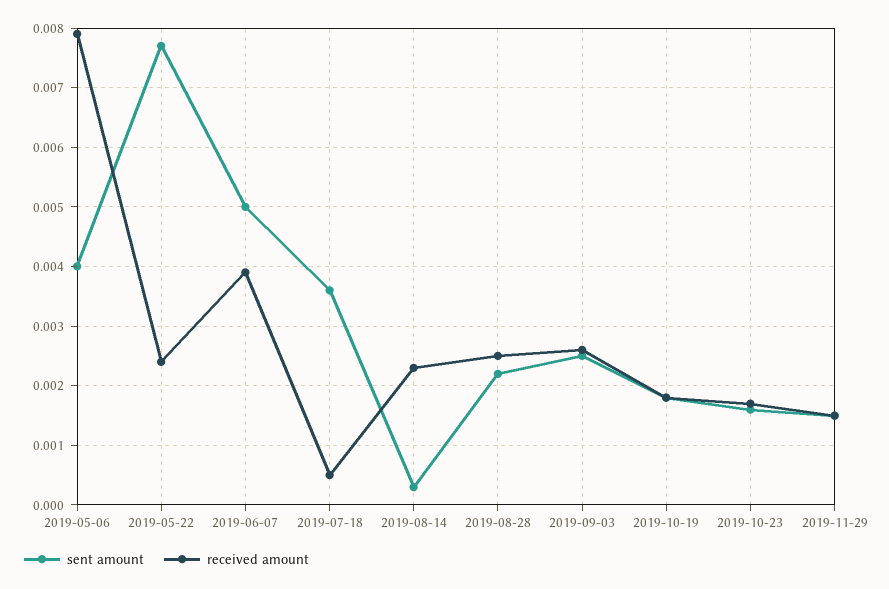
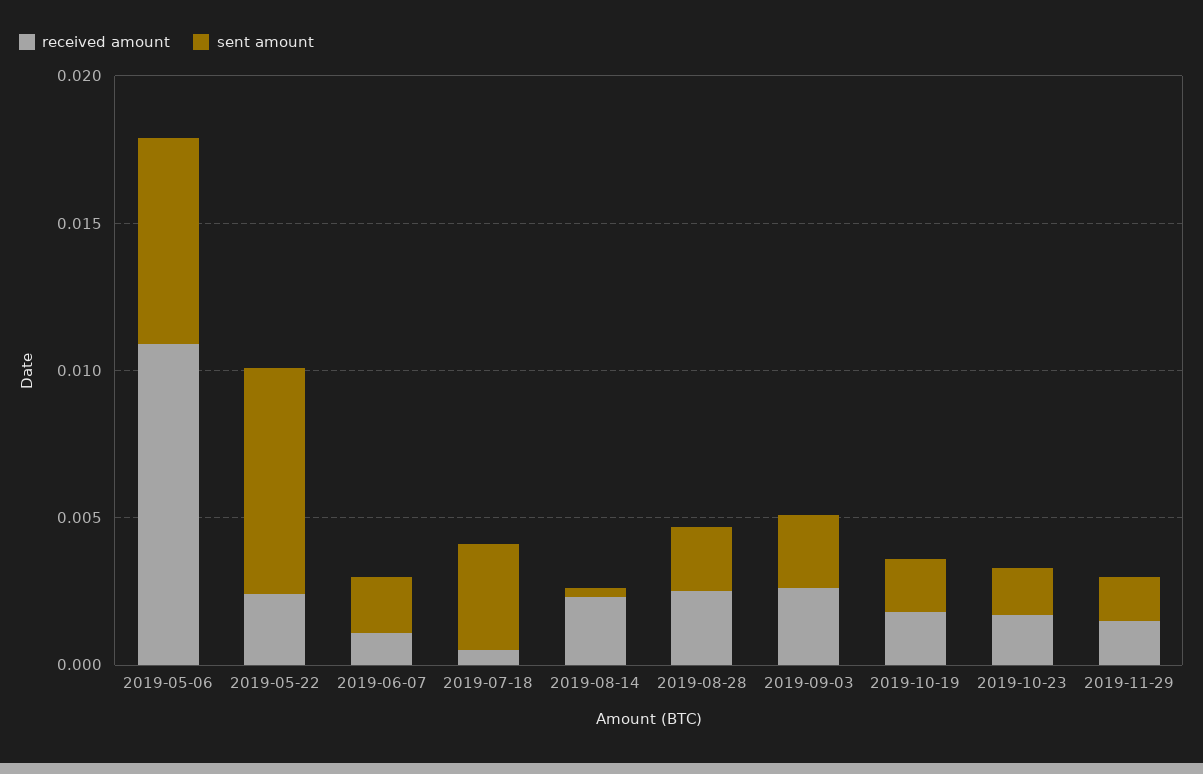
sent amount, 2019-05-06: 0.004 -> 0.007
received amount, 2019-05-06: 0.008 -> 0.011
sent amount, 2019-06-07: 0.005 -> 0.002
received amount, 2019-06-07: 0.004 -> 0.001

